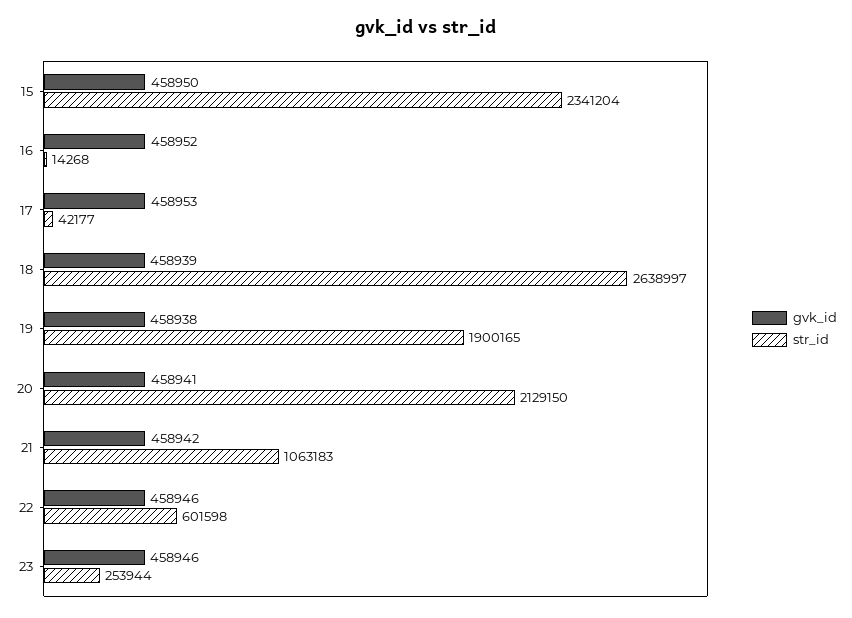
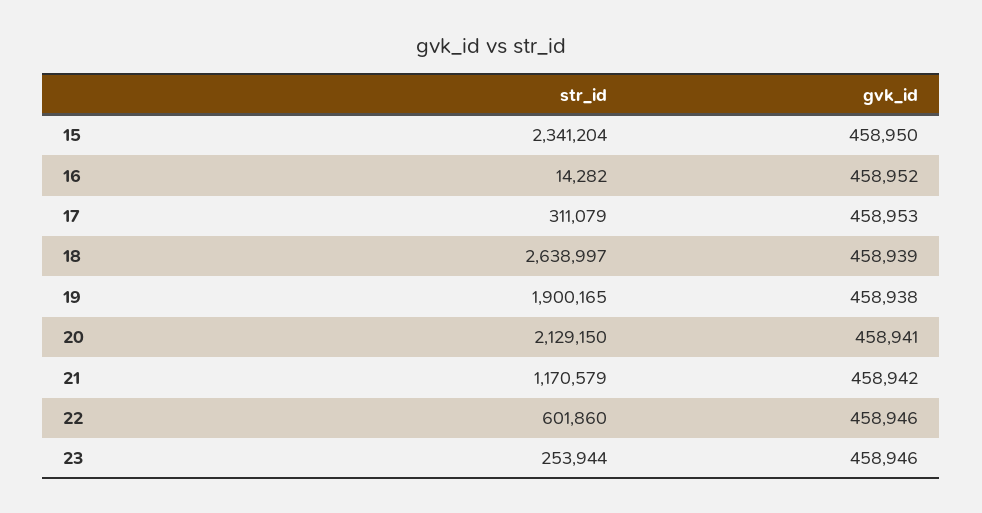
str_id, 16: 14268 -> 14282
str_id, 17: 42177 -> 311079
str_id, 21: 1063183 -> 1170579
str_id, 22: 601598 -> 601860

